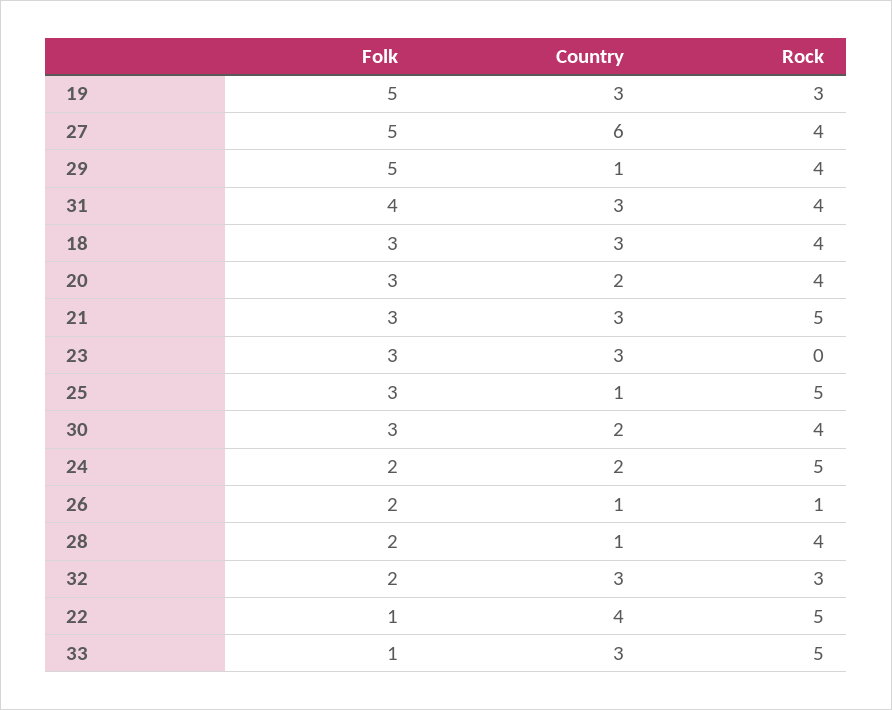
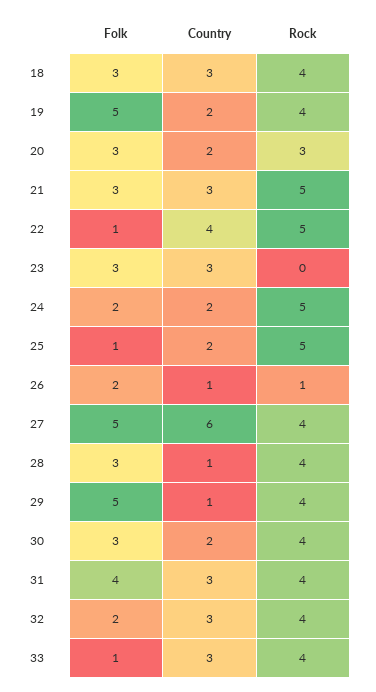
Country, 19: 3 -> 2
Rock, 19: 3 -> 4
Rock, 20: 4 -> 3
Folk, 25: 3 -> 1
Country, 25: 1 -> 2
Folk, 28: 2 -> 3
Rock, 32: 3 -> 4
Rock, 33: 5 -> 4

